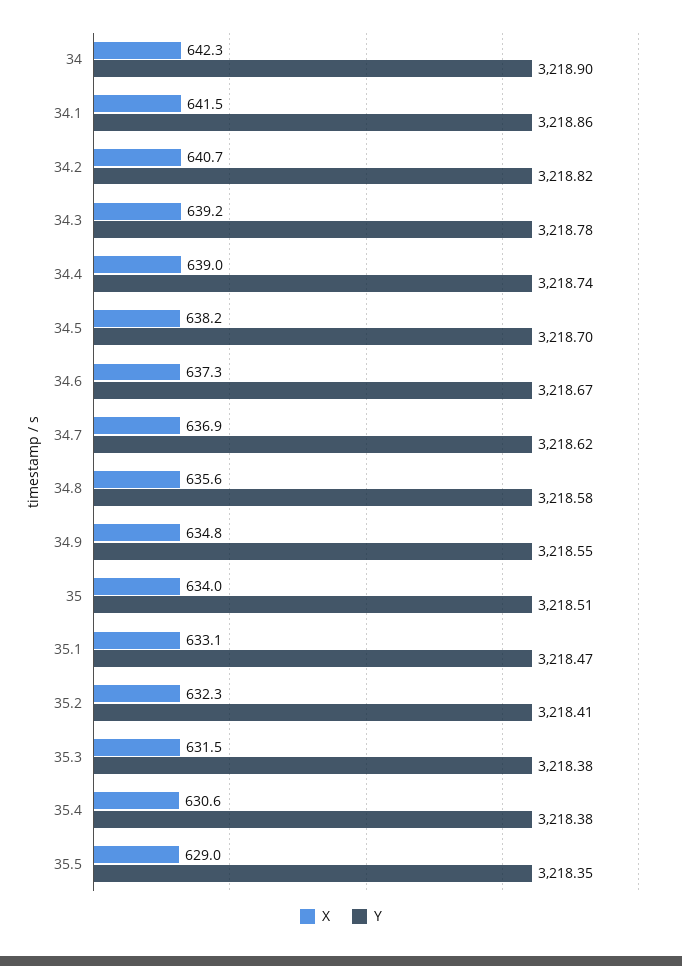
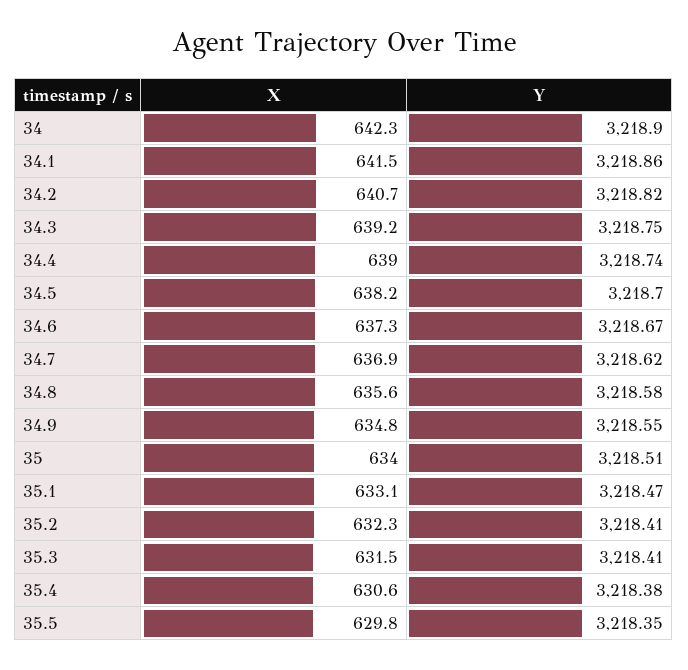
Y, 34.3: 3218.78 -> 3218.75
Y, 35.3: 3218.38 -> 3218.41
X, 35.5: 629 -> 629.8

